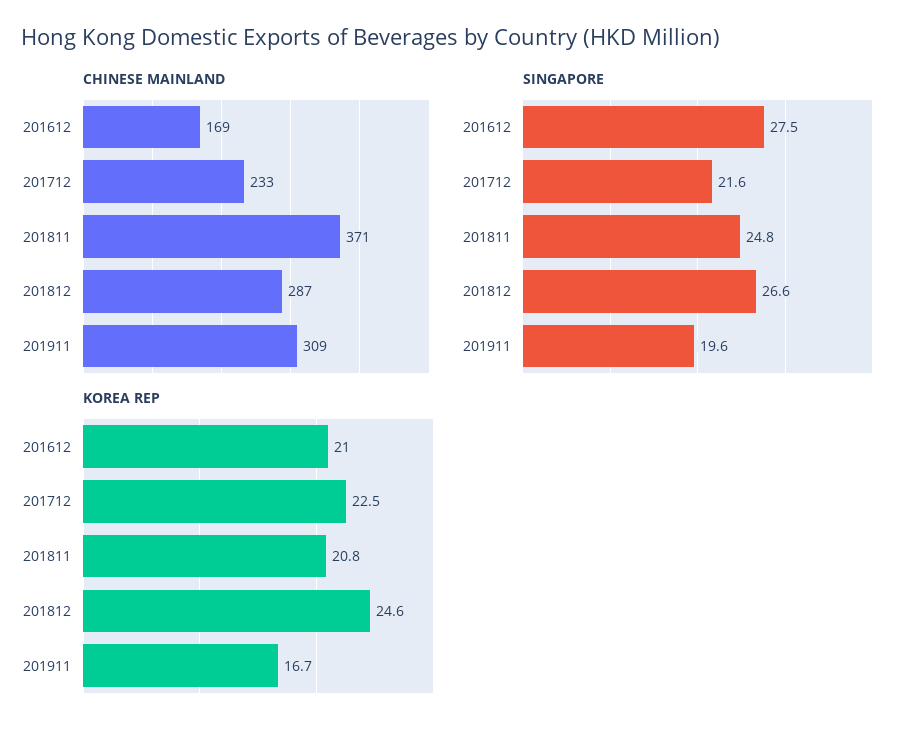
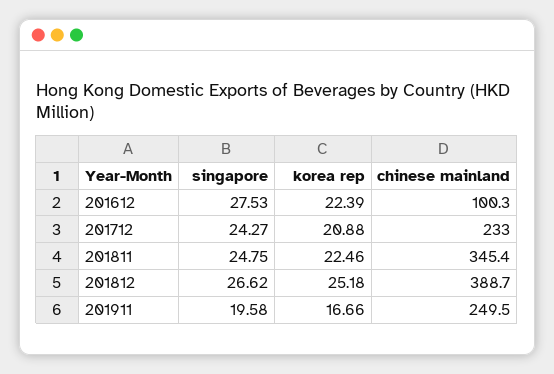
CHINESE MAINLAND, 201612: 169 -> 100.3
CHINESE MAINLAND, 201811: 371 -> 345.4
CHINESE MAINLAND, 201812: 287 -> 388.7
CHINESE MAINLAND, 201911: 309 -> 249.5
SINGAPORE, 201712: 21.6 -> 24.27
KOREA REP, 201612: 21 -> 22.39
KOREA REP, 201712: 22.5 -> 20.88
KOREA REP, 201811: 20.8 -> 22.46
KOREA REP, 201812: 24.6 -> 25.18

